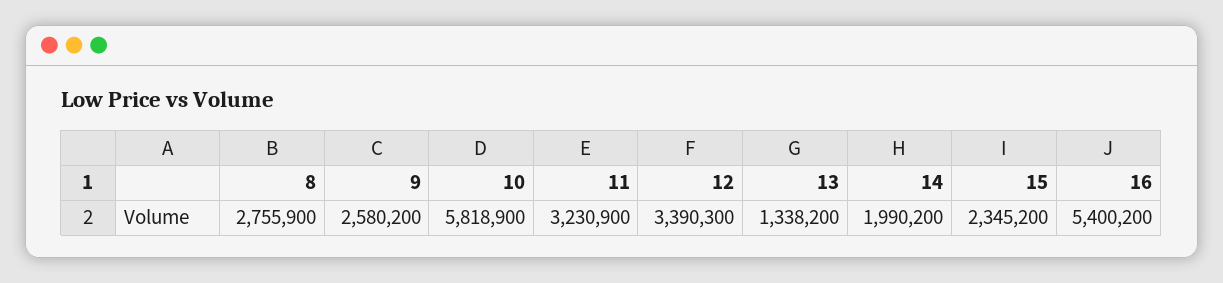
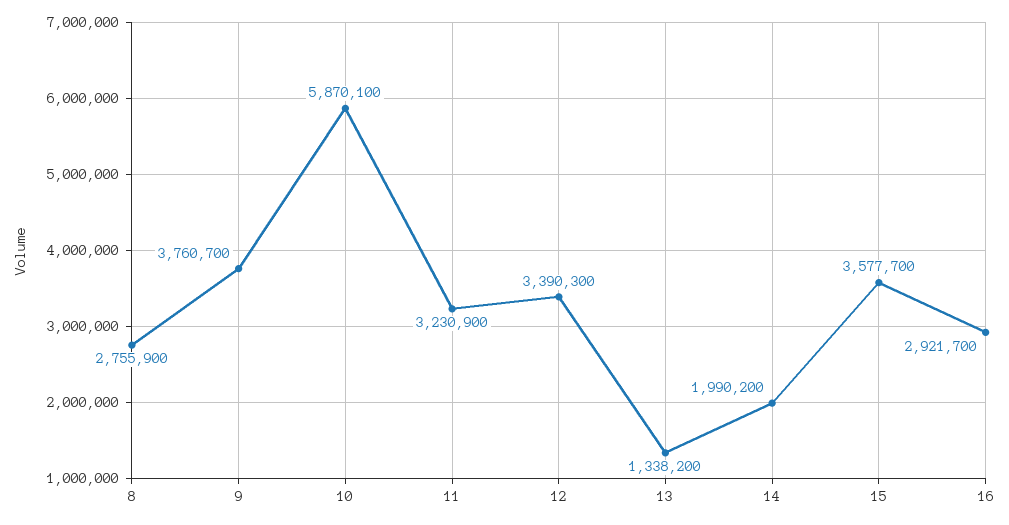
9: 2580200 -> 3760700
10: 5818900 -> 5870100
15: 2345200 -> 3577700
16: 5400200 -> 2921700

